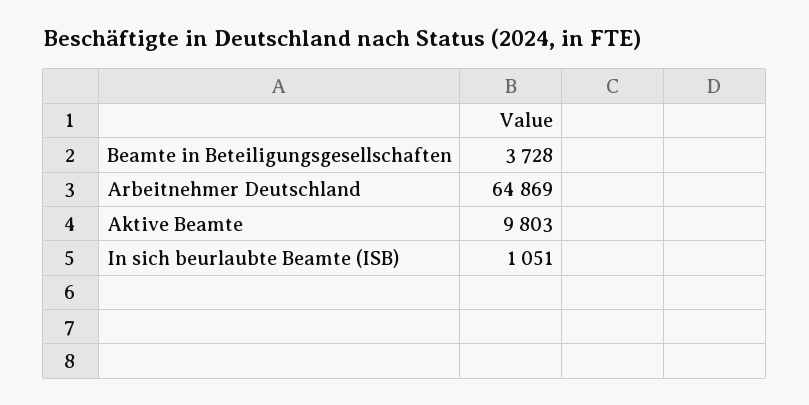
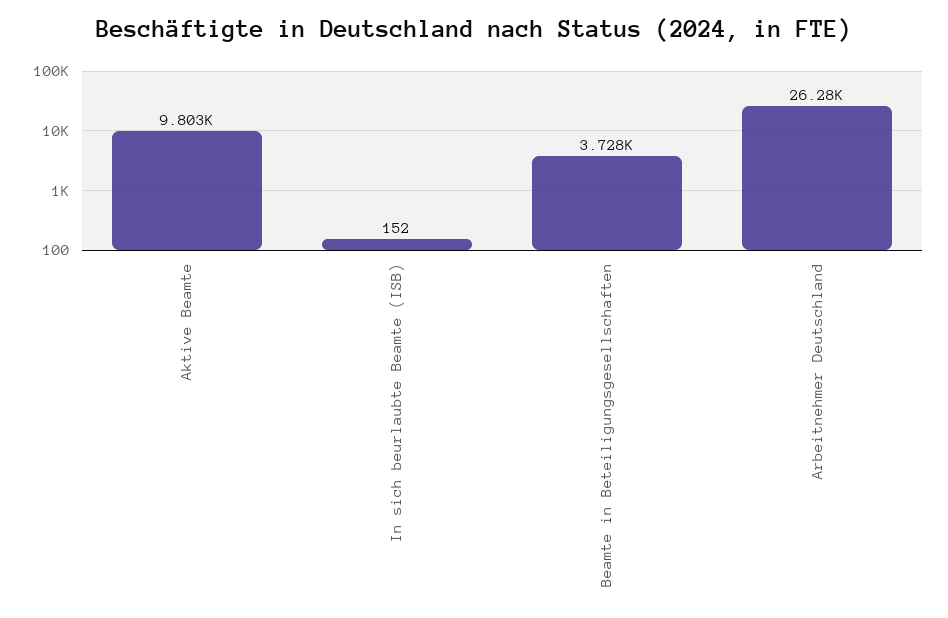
Arbeitnehmer Deutschland: 64869 -> 26280
In sich beurlaubte Beamte (ISB): 1051 -> 152

